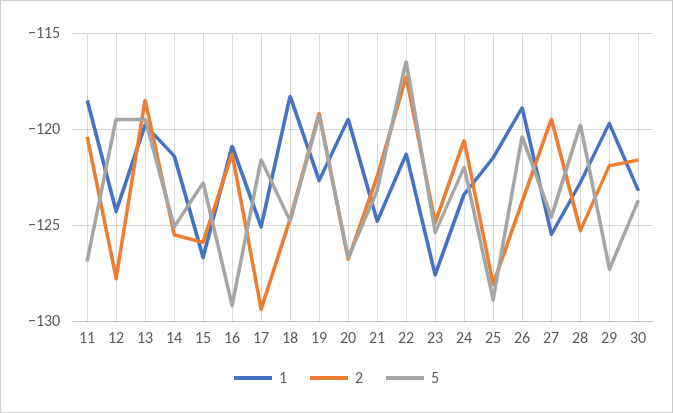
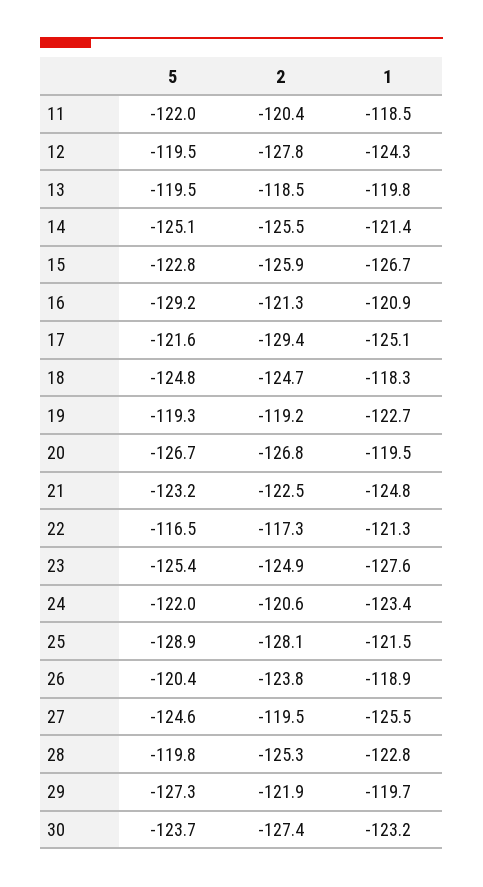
5, 11: -127 -> -122
2, 30: -121.5 -> -127.4

